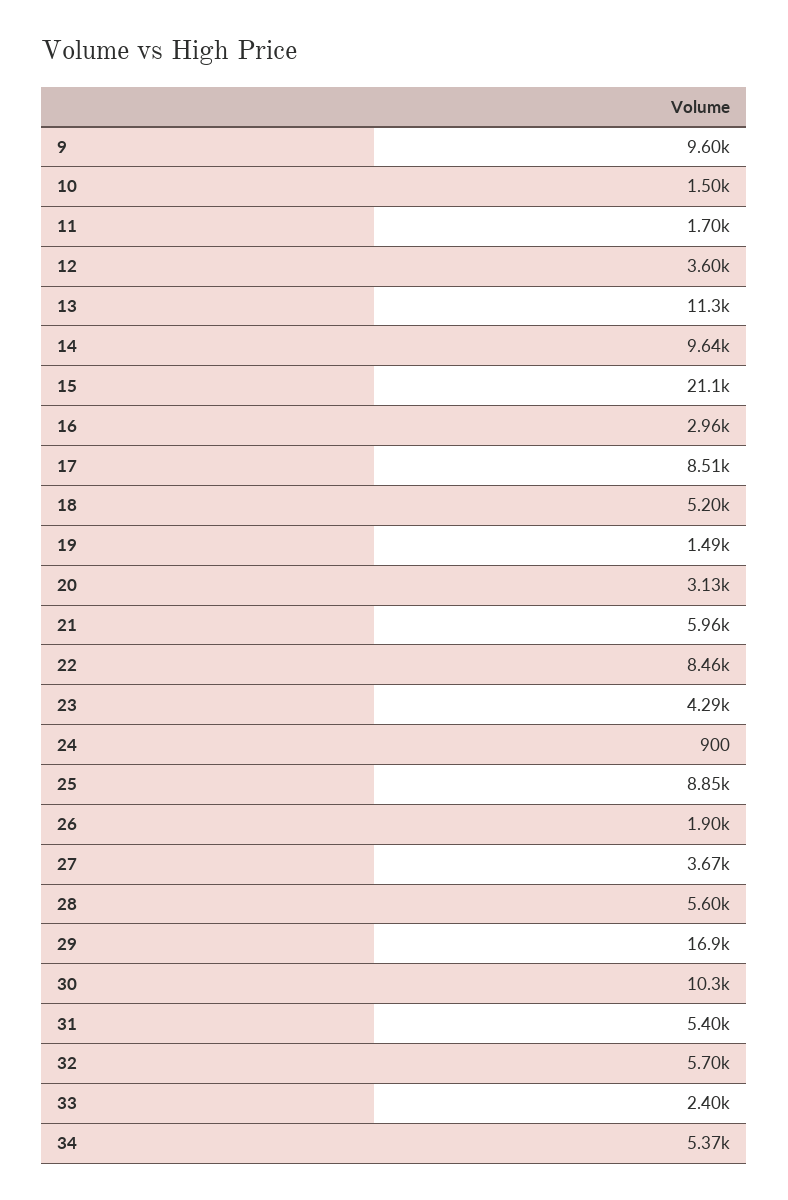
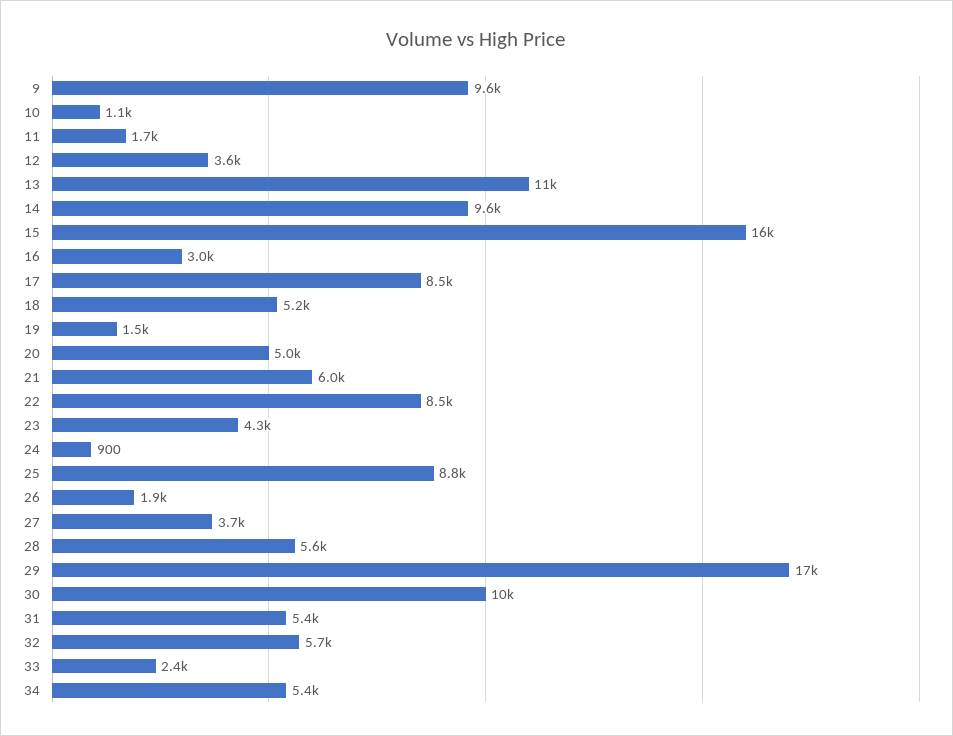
10: 1500 -> 1100
15: 21100 -> 16000
20: 3130 -> 5000

